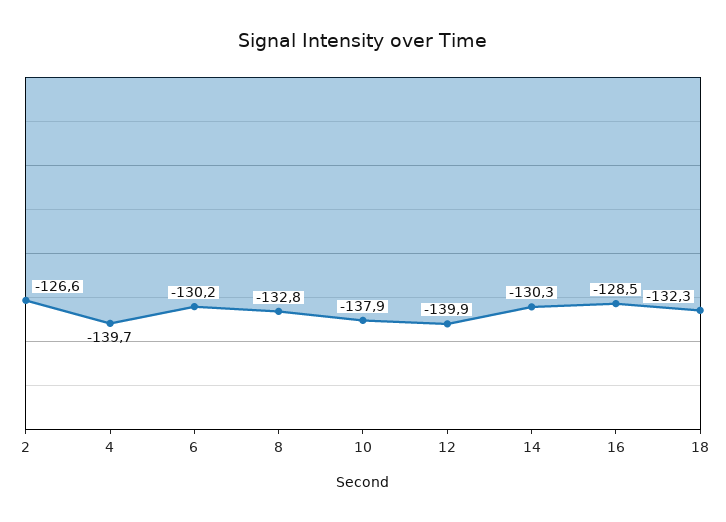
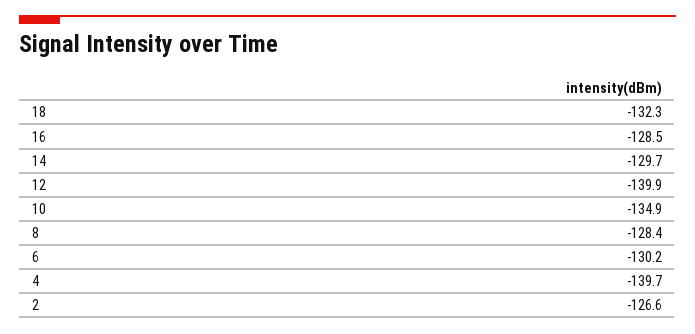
8: -132.8 -> -128.4
10: -137.9 -> -134.9
14: -130.3 -> -129.7

